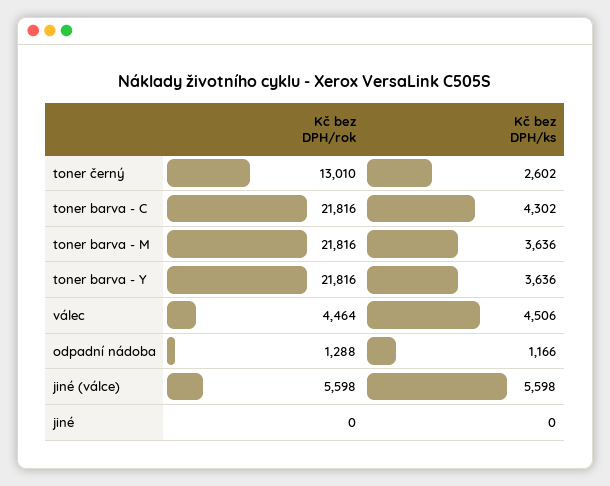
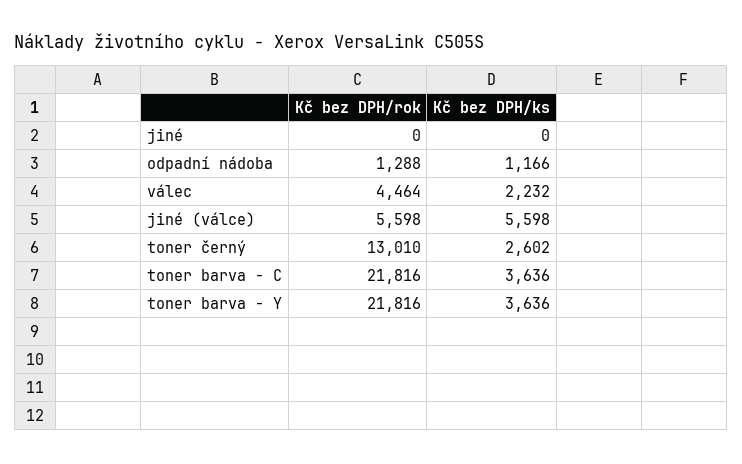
Kč bez DPH/ks, toner barva - C: 4302 -> 3636
Kč bez DPH/rok, toner barva - M: 21816 -> none
Kč bez DPH/ks, toner barva - M: 3636 -> none
Kč bez DPH/ks, válec: 4506 -> 2232

